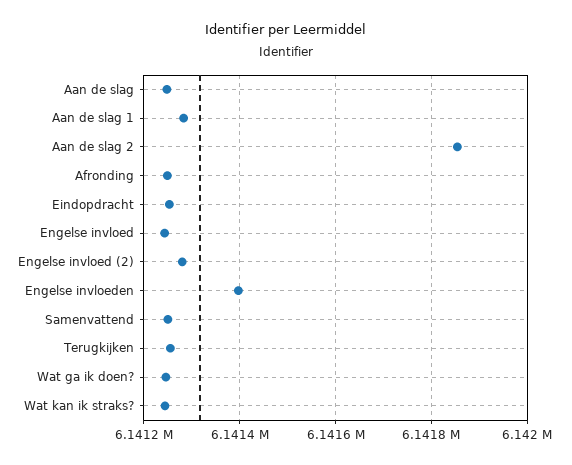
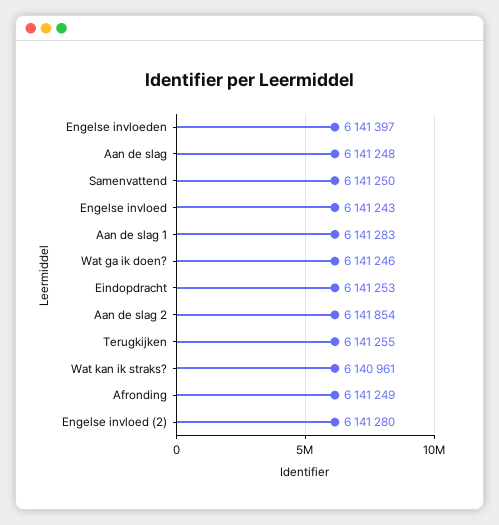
Wat kan ik straks?: 6141240 -> 6140961

